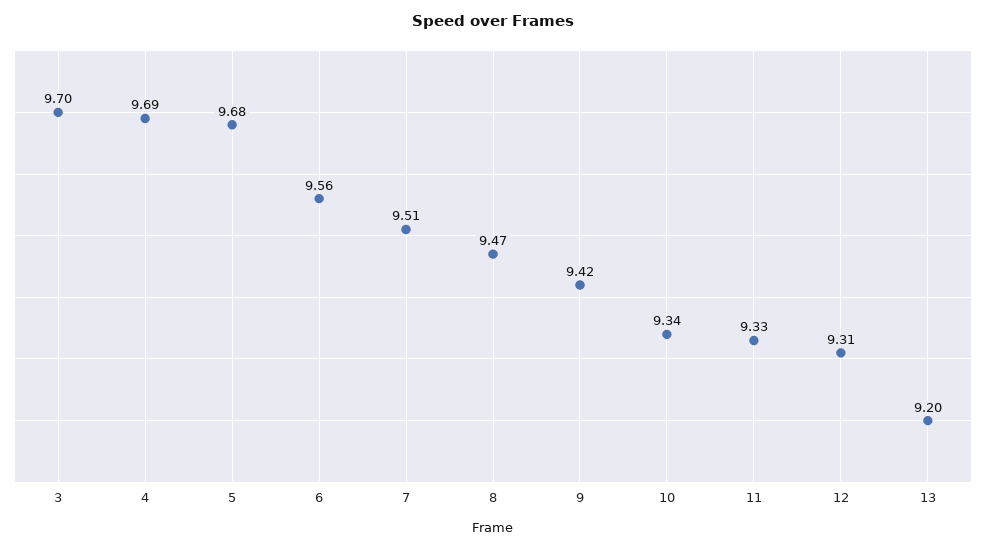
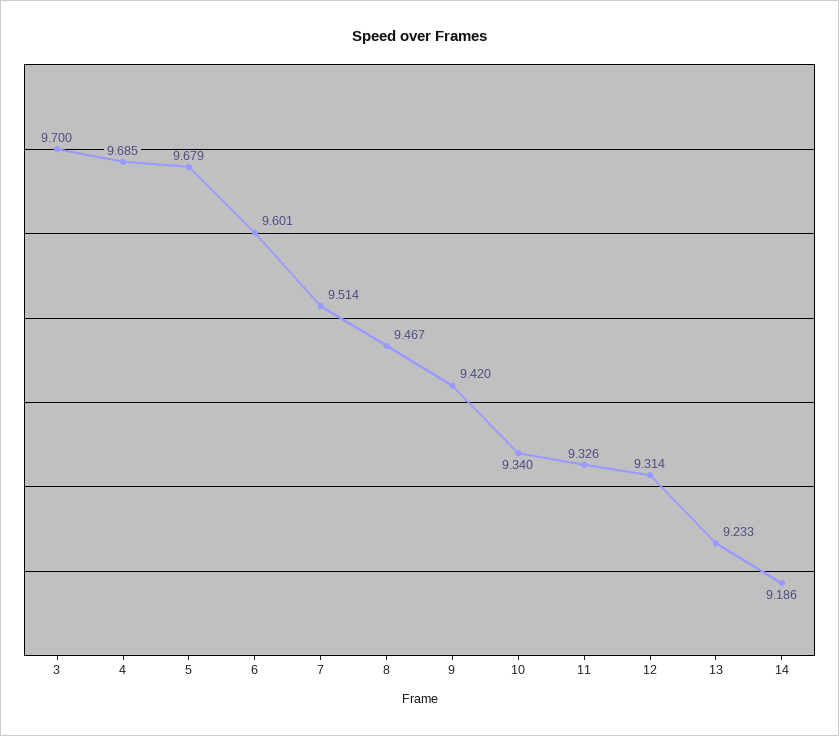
6: 9.56 -> 9.601
13: 9.2 -> 9.233
14: none -> 9.186

